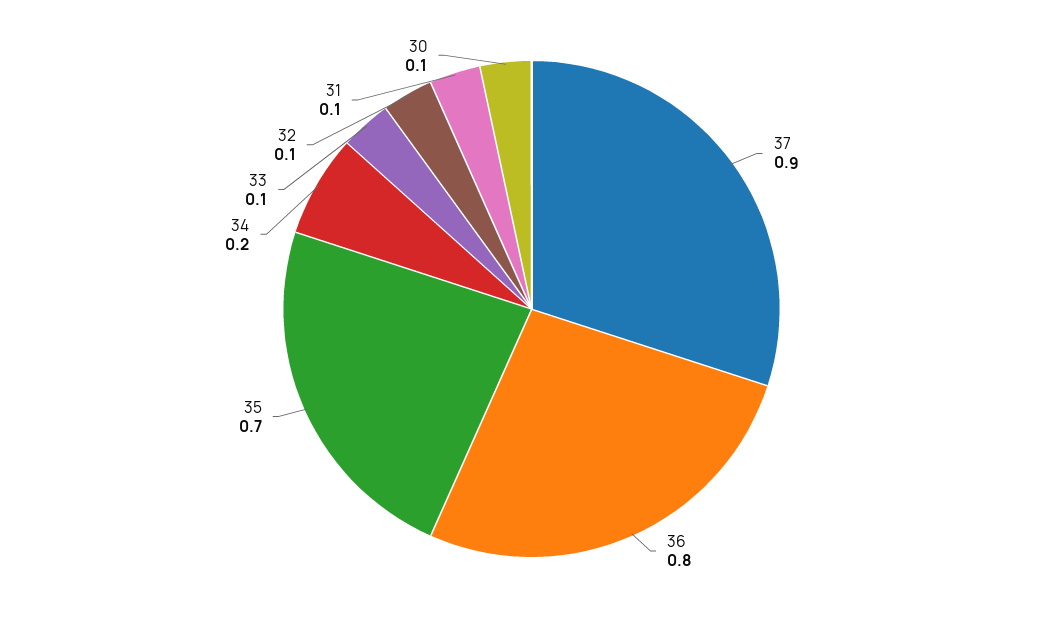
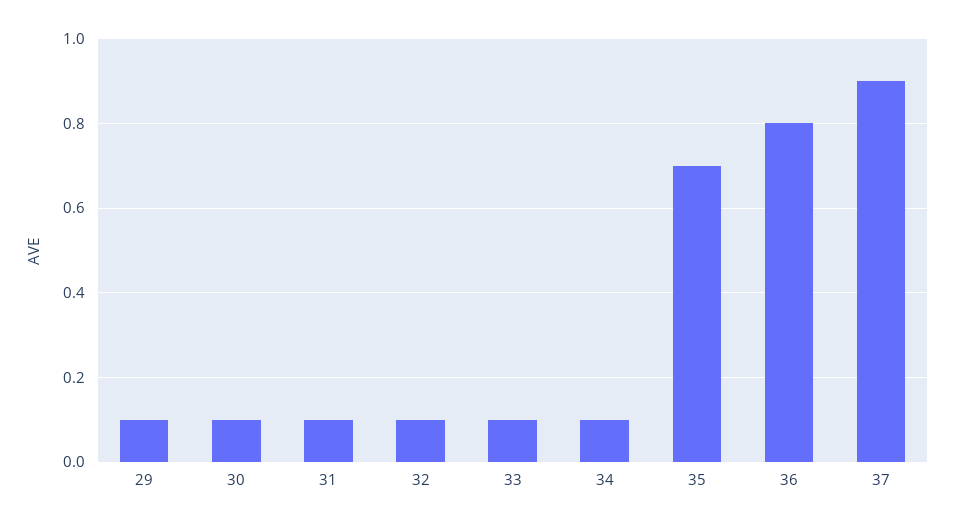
34: 0.2 -> 0.1
29: none -> 0.1

